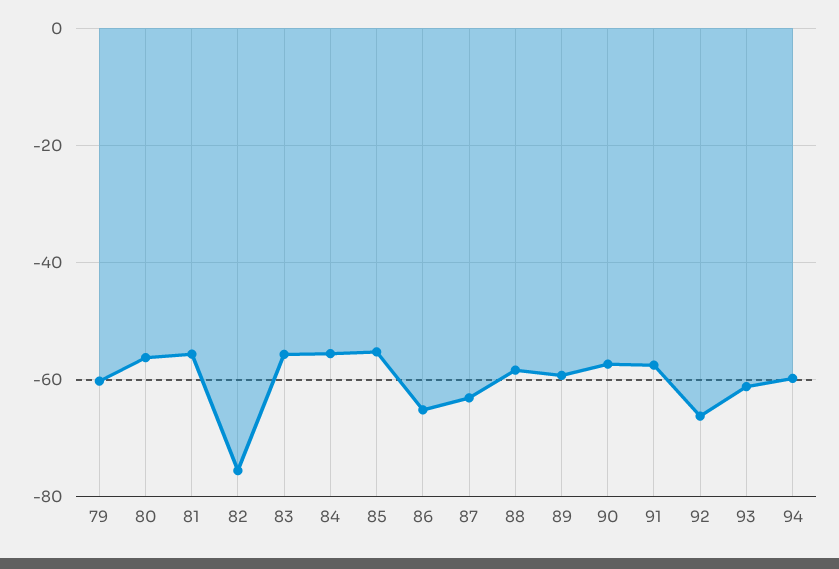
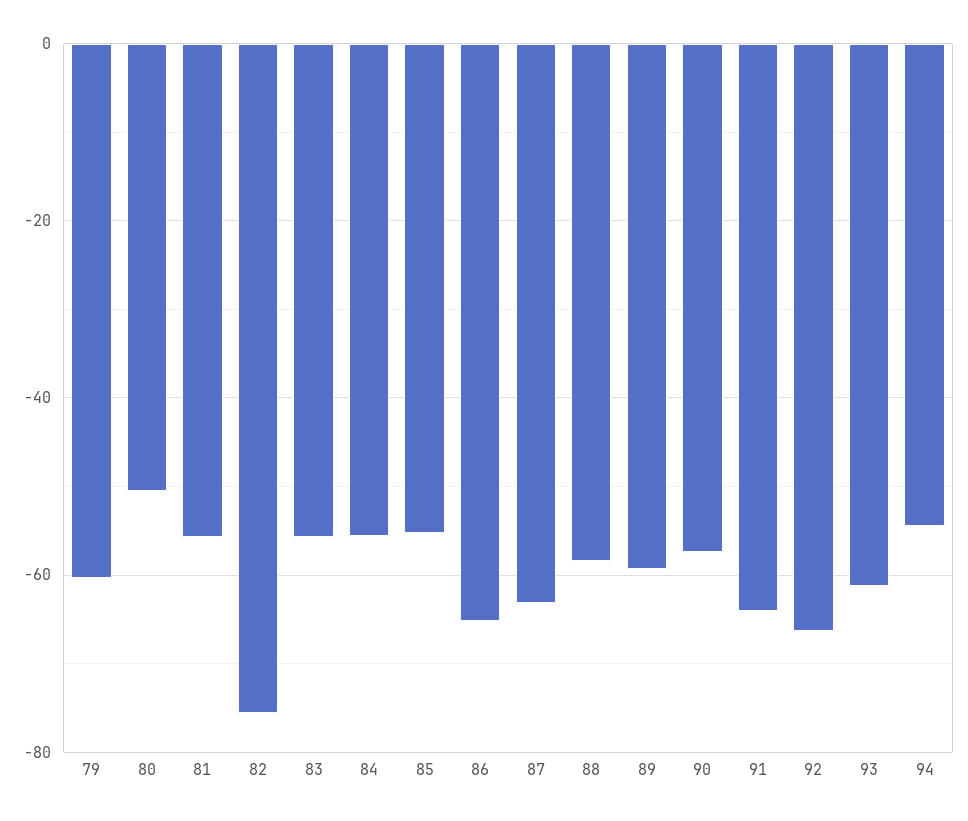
80: -56 -> -50
91: -58 -> -64
94: -60 -> -54

